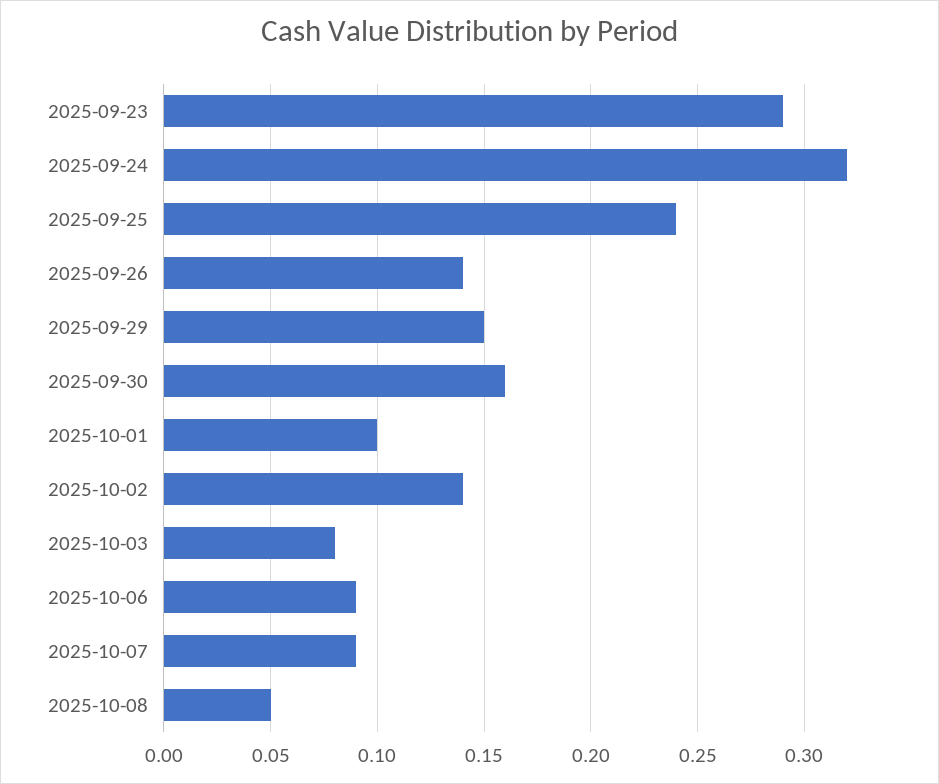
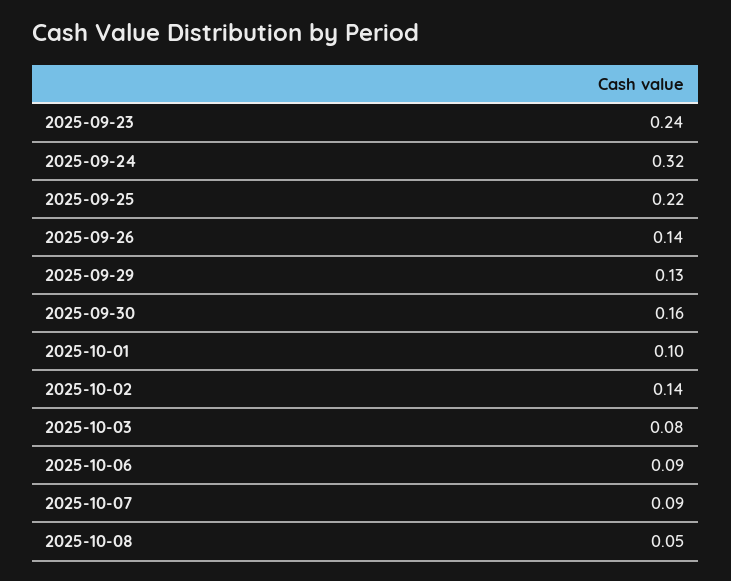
2025-09-23: 0.29 -> 0.24
2025-09-25: 0.24 -> 0.22
2025-09-29: 0.15 -> 0.13

